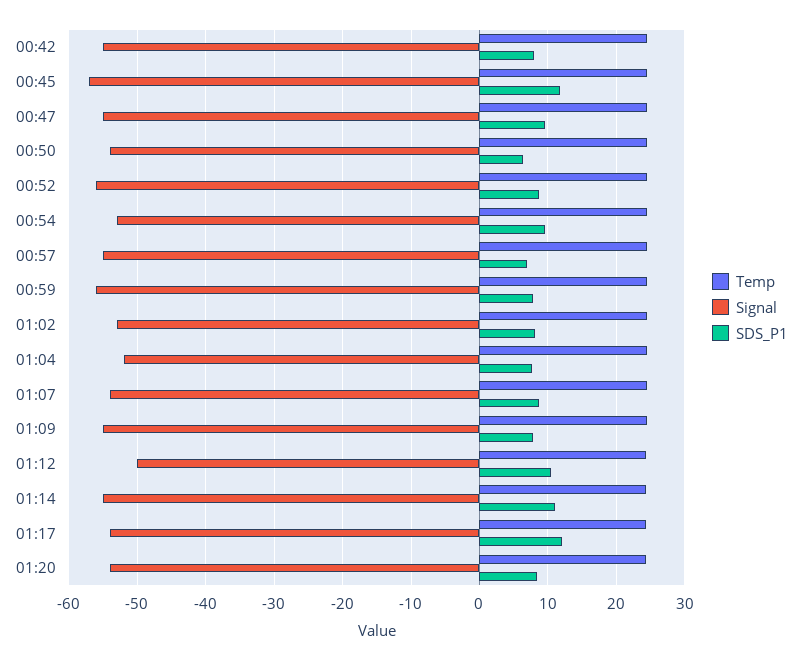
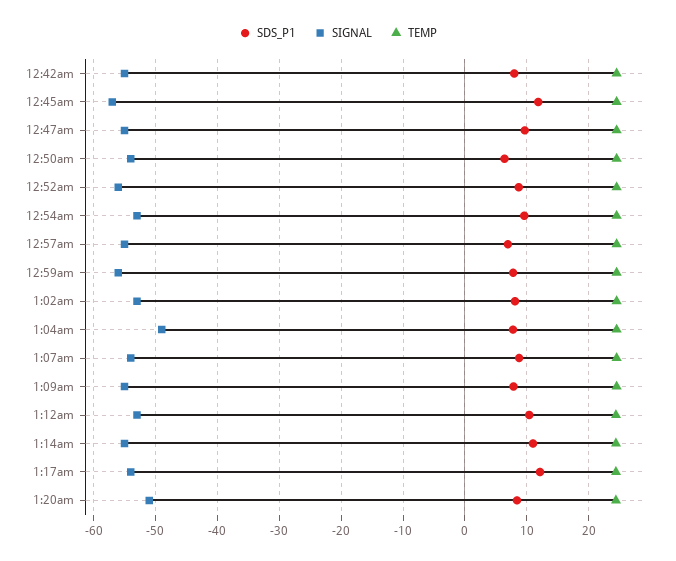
Signal, 01:04: -52 -> -49
Signal, 01:12: -50 -> -53
Signal, 01:20: -54 -> -51

